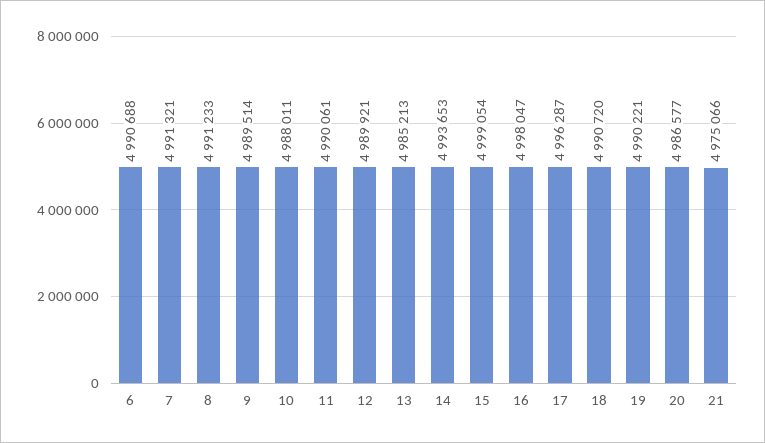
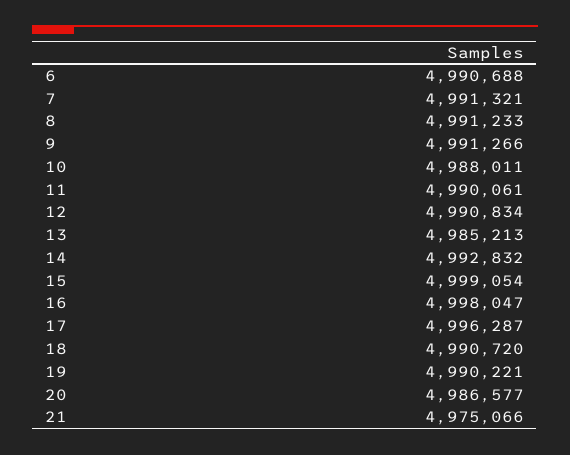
9: 4989514 -> 4991266
12: 4989921 -> 4990834
14: 4993653 -> 4992832

